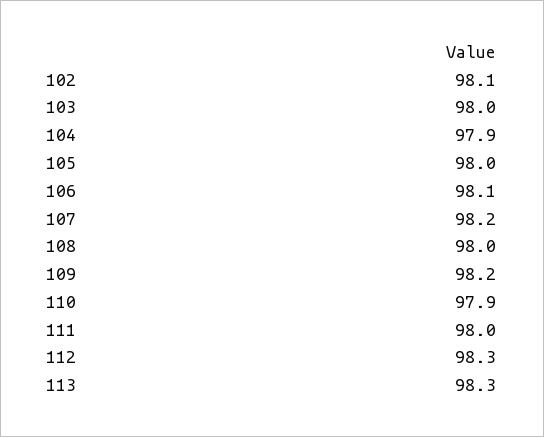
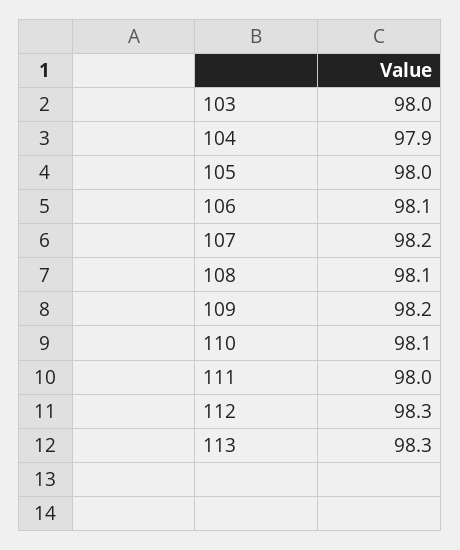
102: 98.1 -> none
108: 98 -> 98.1
110: 97.9 -> 98.1

